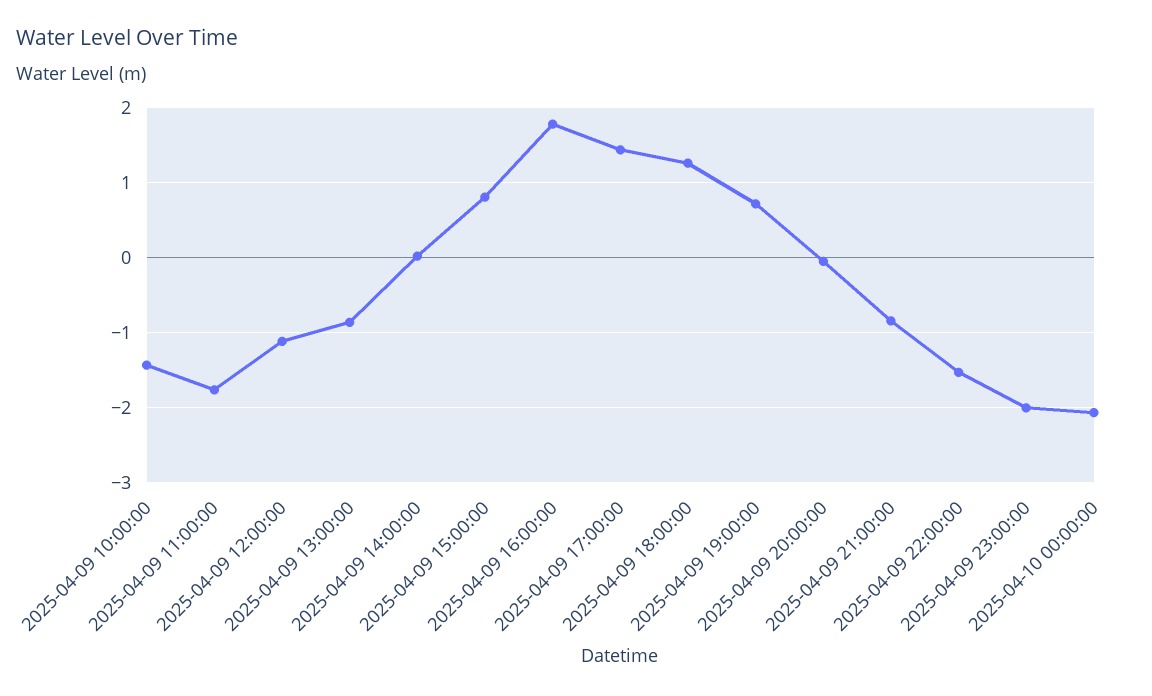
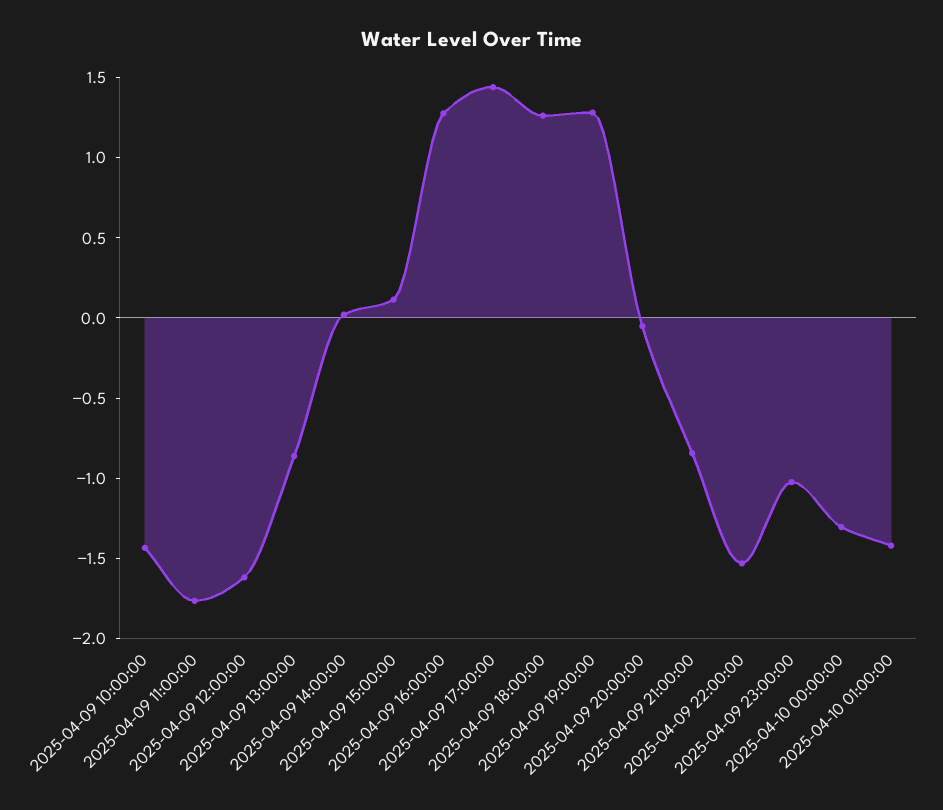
2025-04-09 12:00:00: -1.1 -> -1.6
2025-04-09 15:00:00: 0.8 -> 0.1
2025-04-09 16:00:00: 1.8 -> 1.3
2025-04-09 19:00:00: 0.7 -> 1.3
2025-04-09 23:00:00: -2 -> -1
2025-04-10 00:00:00: -2.1 -> -1.3
2025-04-10 01:00:00: none -> -1.4

